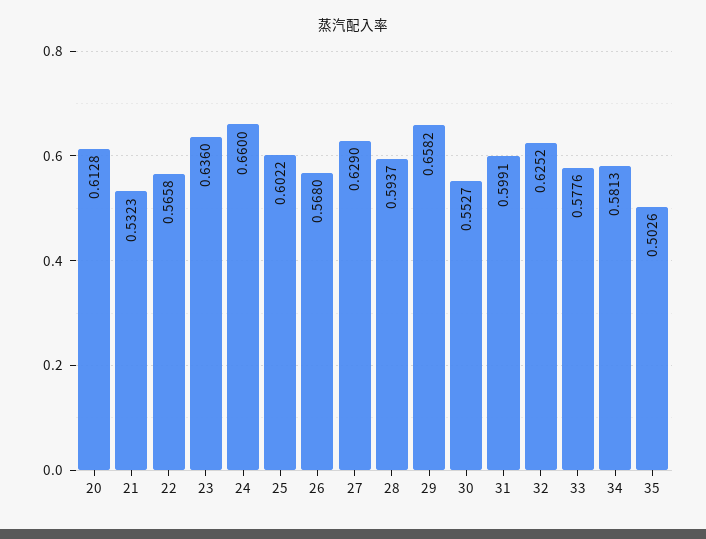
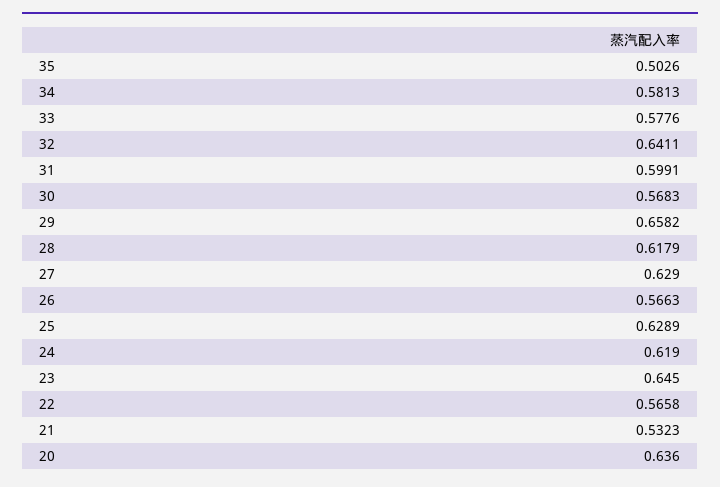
20: 0.6128 -> 0.636
23: 0.636 -> 0.645
24: 0.66 -> 0.619
25: 0.6022 -> 0.6289
26: 0.568 -> 0.5663
28: 0.5937 -> 0.6179
30: 0.5527 -> 0.5683
32: 0.6252 -> 0.6411

